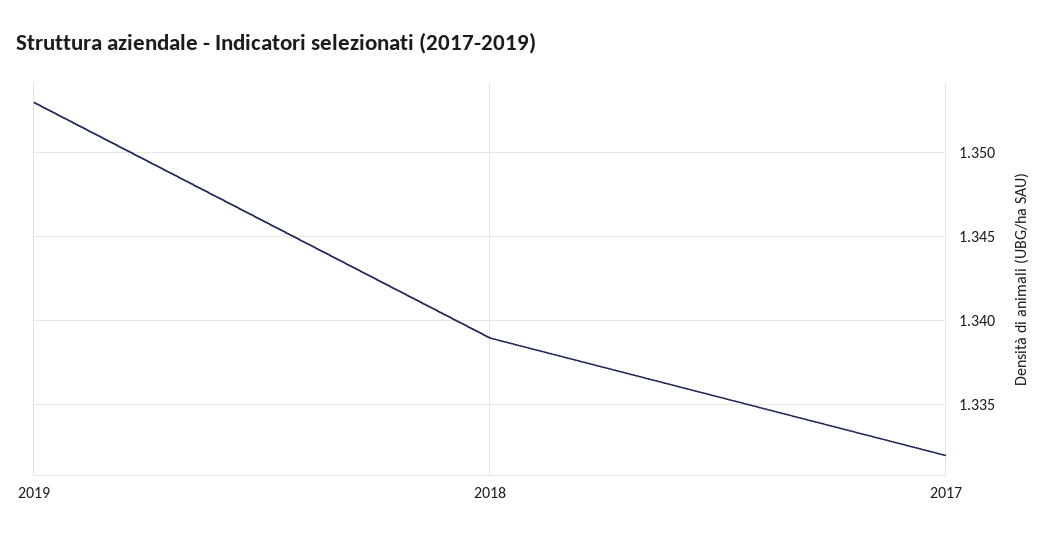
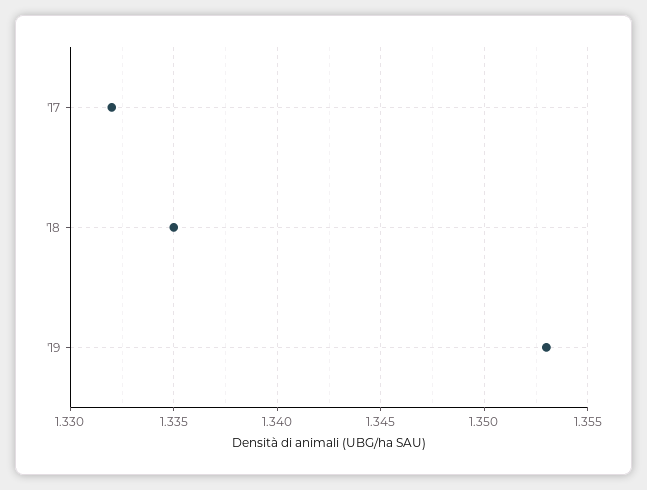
2018: 1.339 -> 1.335

